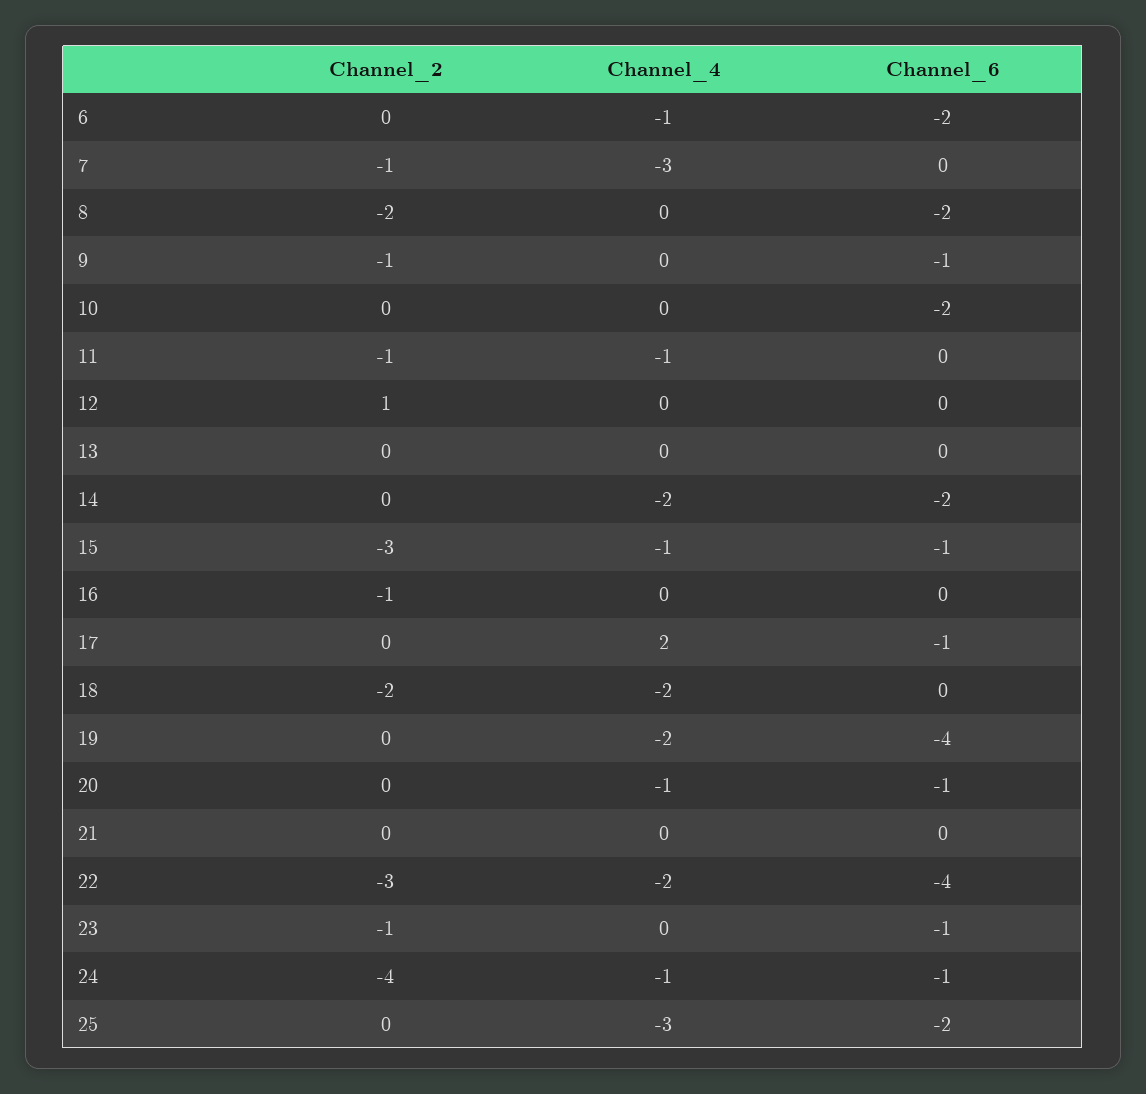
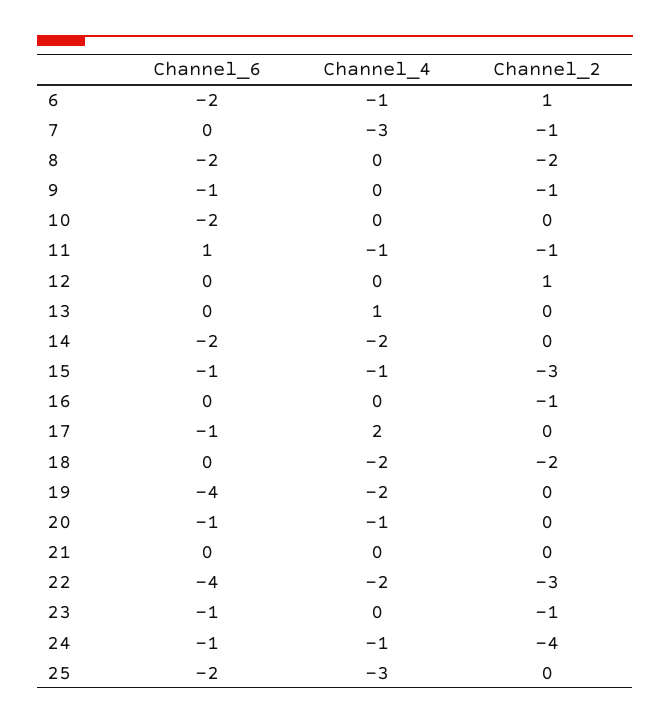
Channel_2, 6: 0 -> 1
Channel_6, 11: 0 -> 1
Channel_4, 13: 0 -> 1

